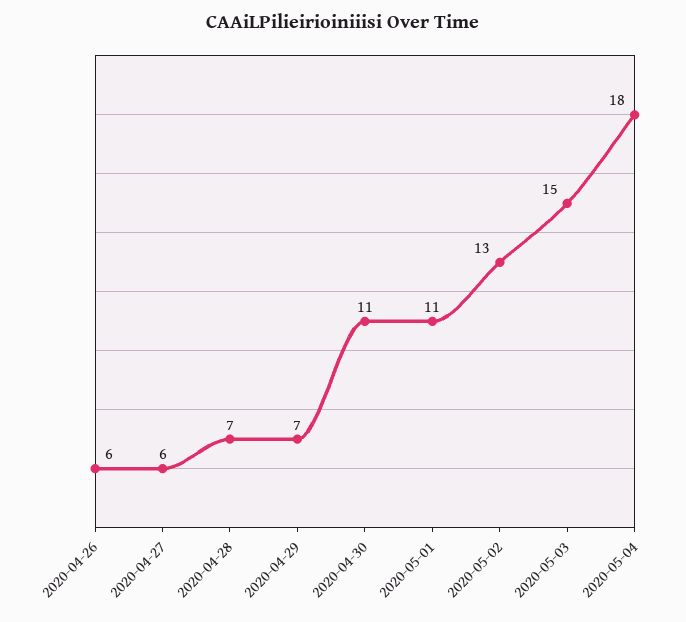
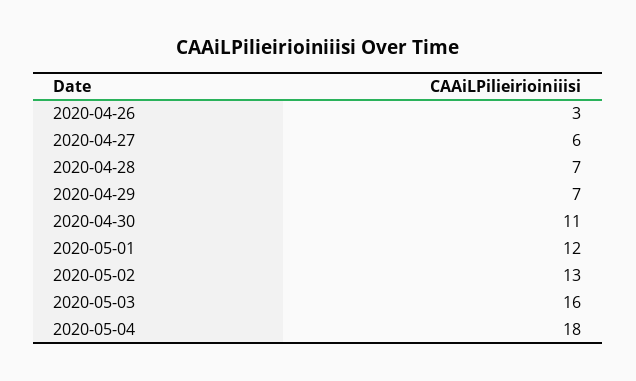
2020-04-26: 6 -> 3
2020-05-01: 11 -> 12
2020-05-03: 15 -> 16

